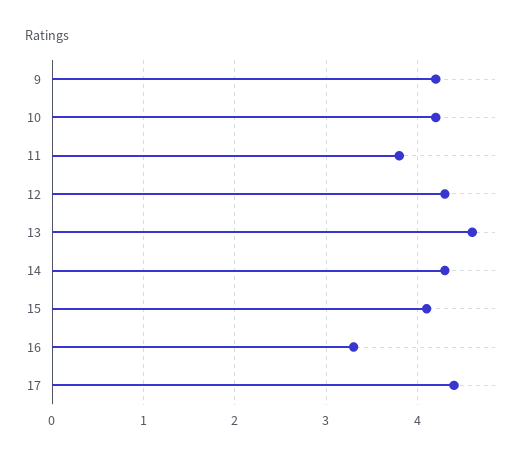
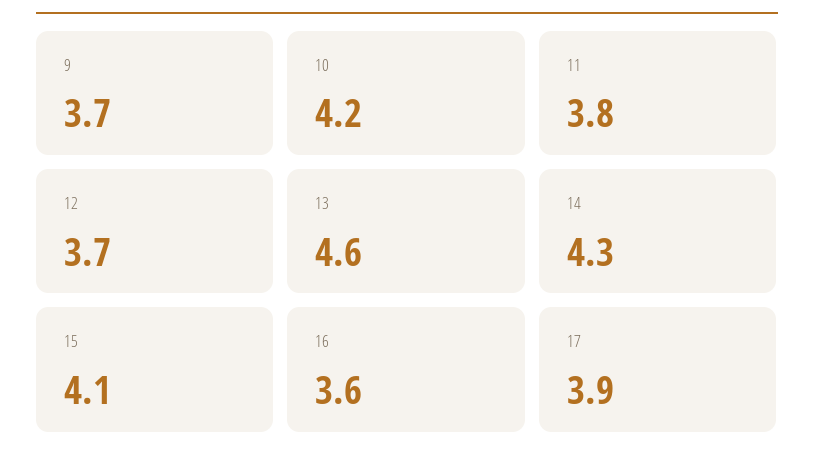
9: 4.2 -> 3.7
12: 4.3 -> 3.7
16: 3.3 -> 3.6
17: 4.4 -> 3.9

